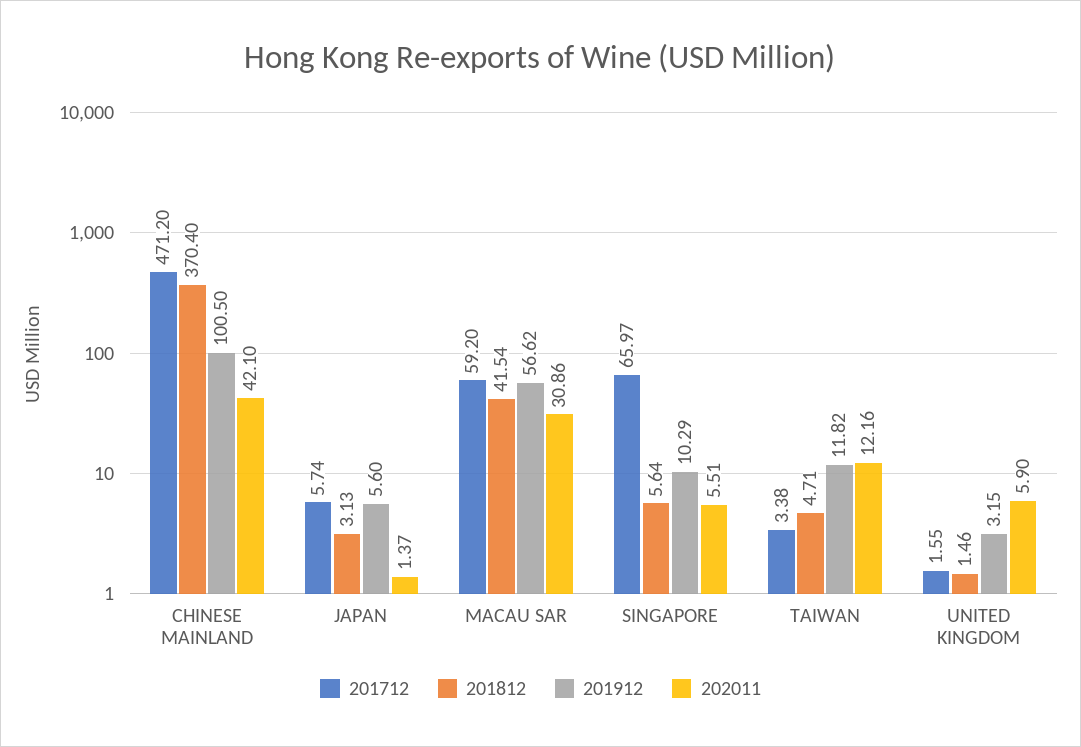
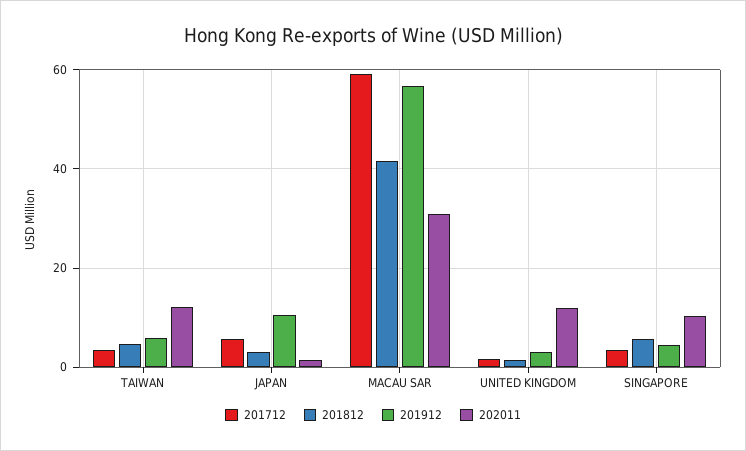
201712, CHINESE MAINLAND: 471.2 -> none
201812, CHINESE MAINLAND: 370.4 -> none
201912, CHINESE MAINLAND: 100.5 -> none
202011, CHINESE MAINLAND: 42.1 -> none
201912, JAPAN: 5.6 -> 10
201712, SINGAPORE: 65.97 -> 4
201912, SINGAPORE: 10.29 -> 4
202011, SINGAPORE: 5.51 -> 10
201912, TAIWAN: 11.82 -> 6
202011, UNITED KINGDOM: 5.9 -> 12

